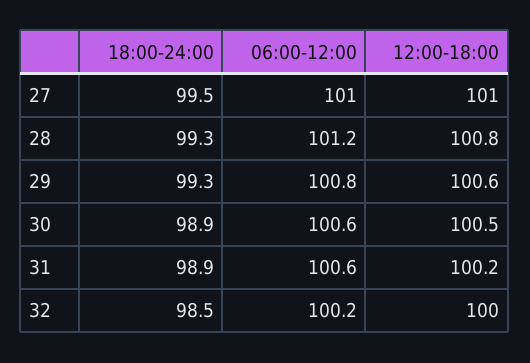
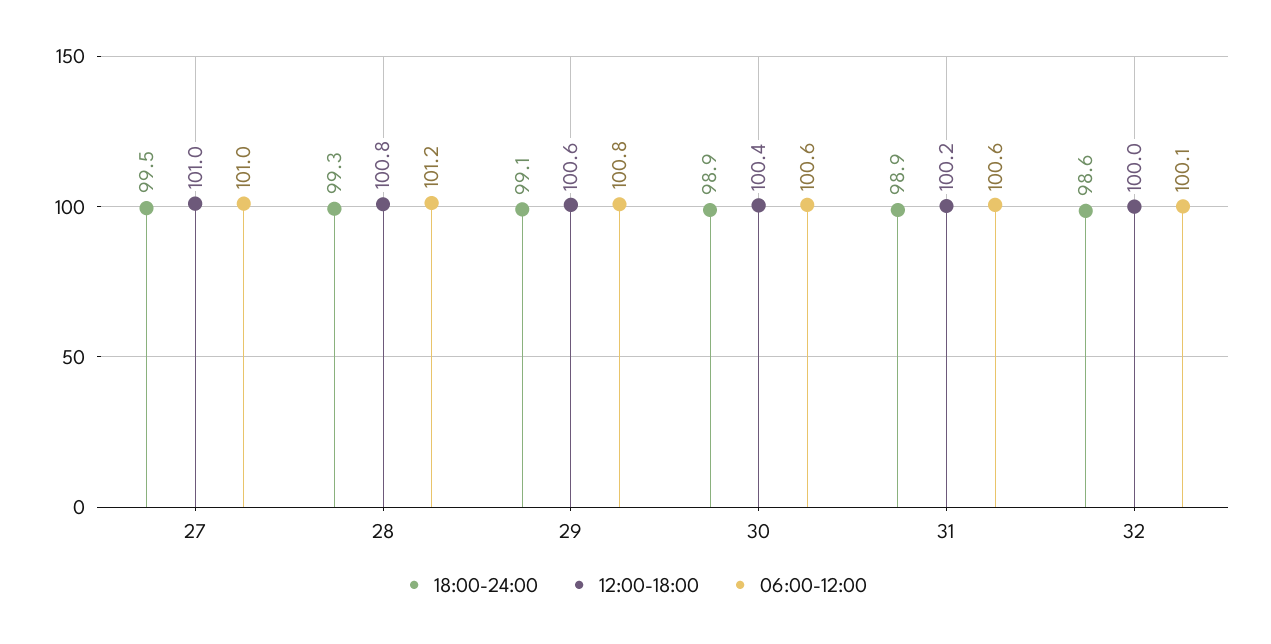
18:00-24:00, 29: 99.3 -> 99.1
12:00-18:00, 30: 100.5 -> 100.4
18:00-24:00, 32: 98.5 -> 98.6
06:00-12:00, 32: 100.2 -> 100.1

